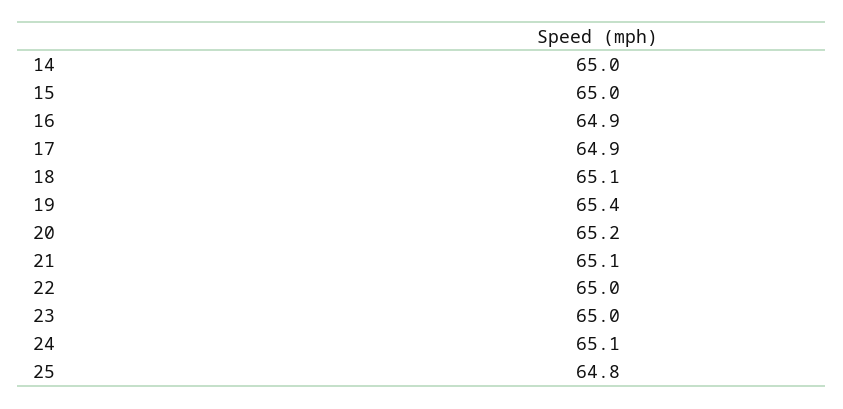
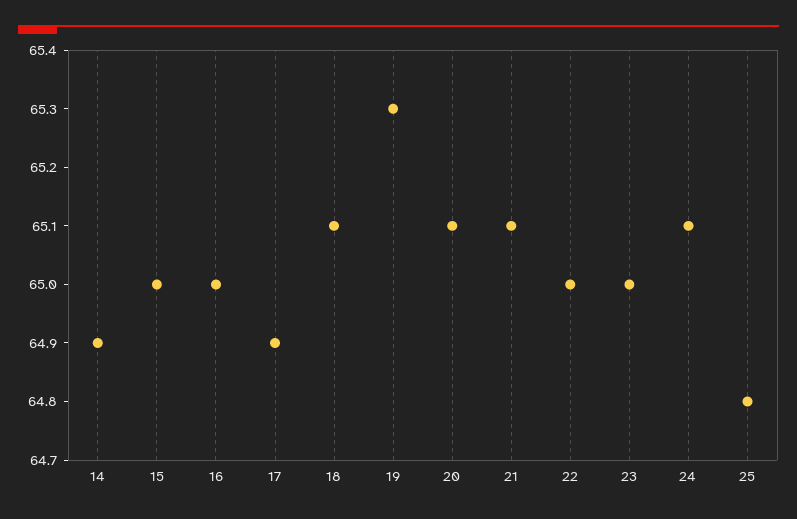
14: 65 -> 64.9
16: 64.9 -> 65
19: 65.4 -> 65.3
20: 65.2 -> 65.1

